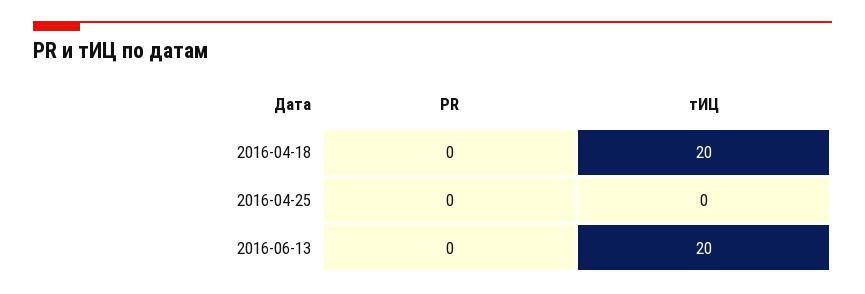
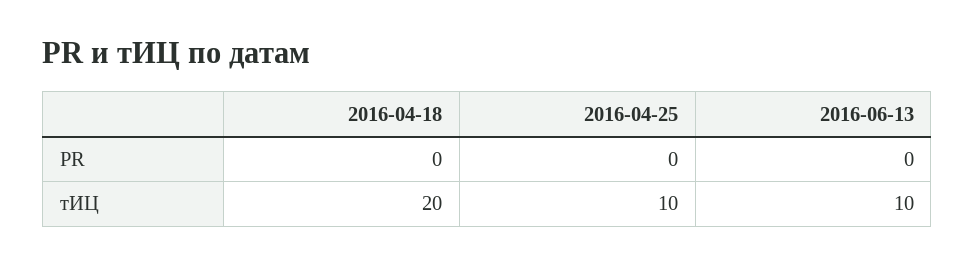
тИЦ, 2016-04-25: 0 -> 10
тИЦ, 2016-06-13: 20 -> 10

